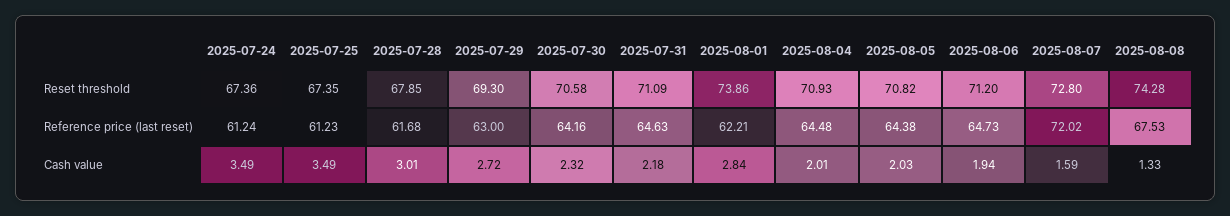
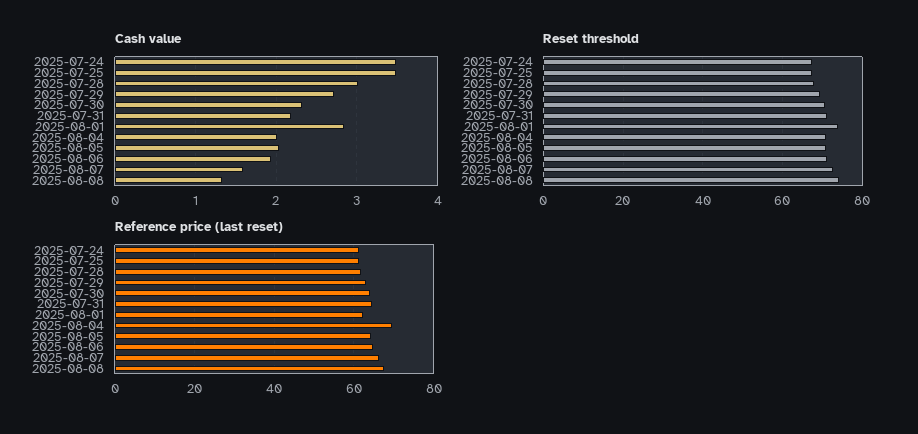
Reference price (last reset), 2025-08-04: 64.48 -> 70
Reference price (last reset), 2025-08-07: 72.02 -> 66

